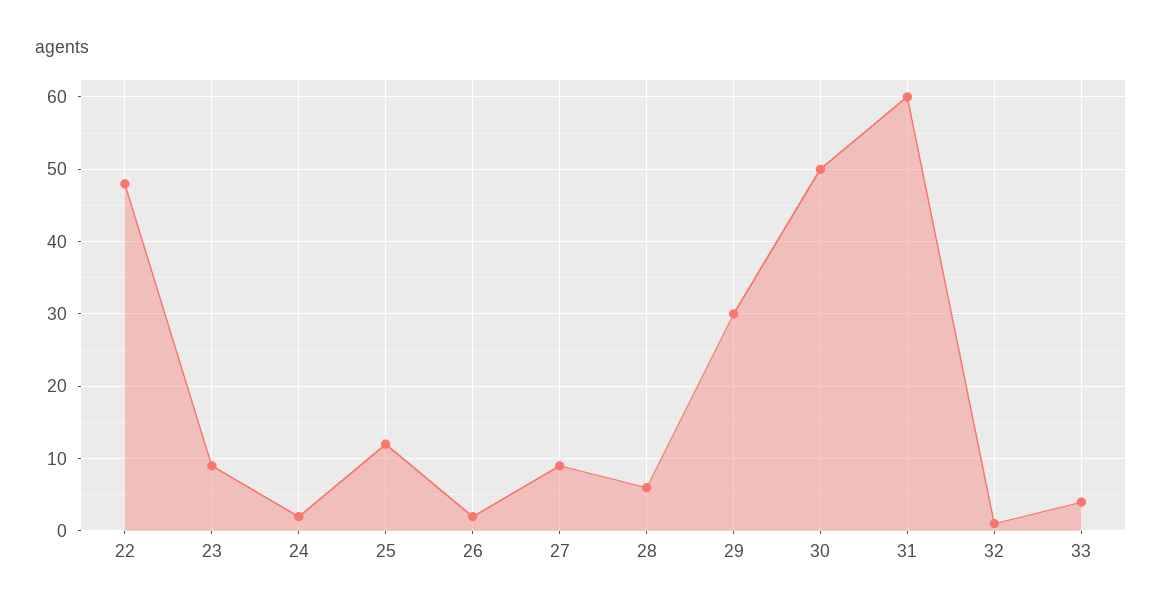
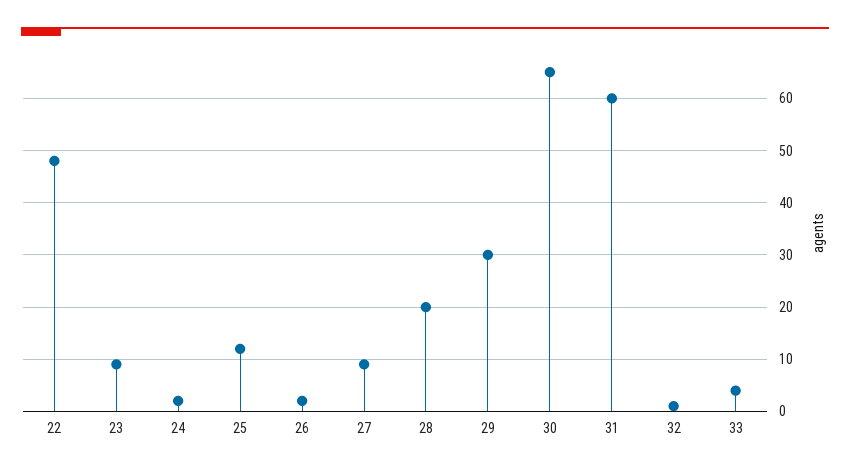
28: 6 -> 20
30: 50 -> 65

